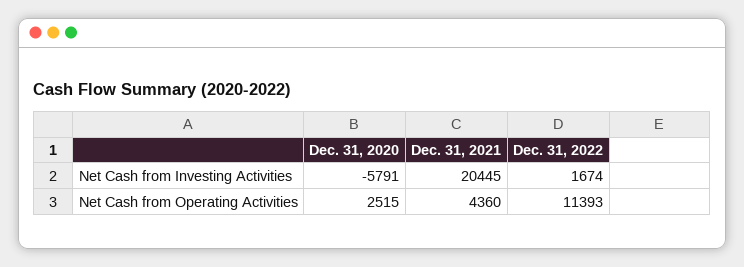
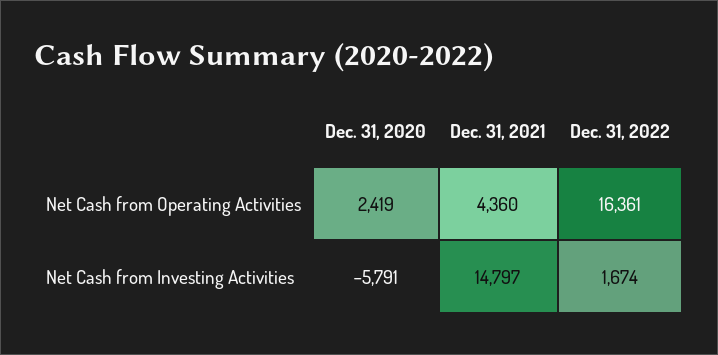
Dec. 31, 2021, Net Cash from Investing Activities: 20445 -> 14797
Dec. 31, 2020, Net Cash from Operating Activities: 2515 -> 2419
Dec. 31, 2022, Net Cash from Operating Activities: 11393 -> 16361

